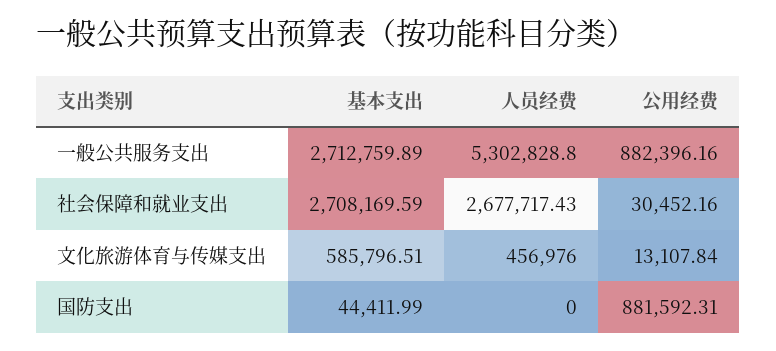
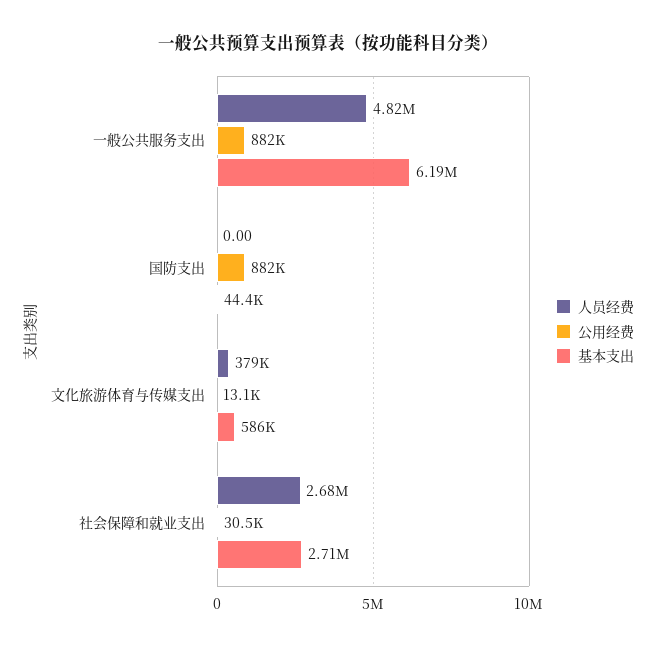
基本支出, 一般公共服务支出: 2712759.89 -> 6190000
人员经费, 一般公共服务支出: 5302828.8 -> 4820000
人员经费, 文化旅游体育与传媒支出: 456976 -> 379000

